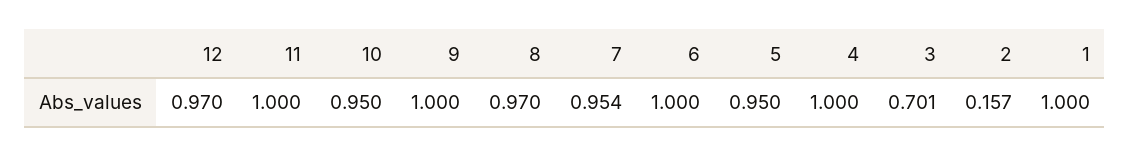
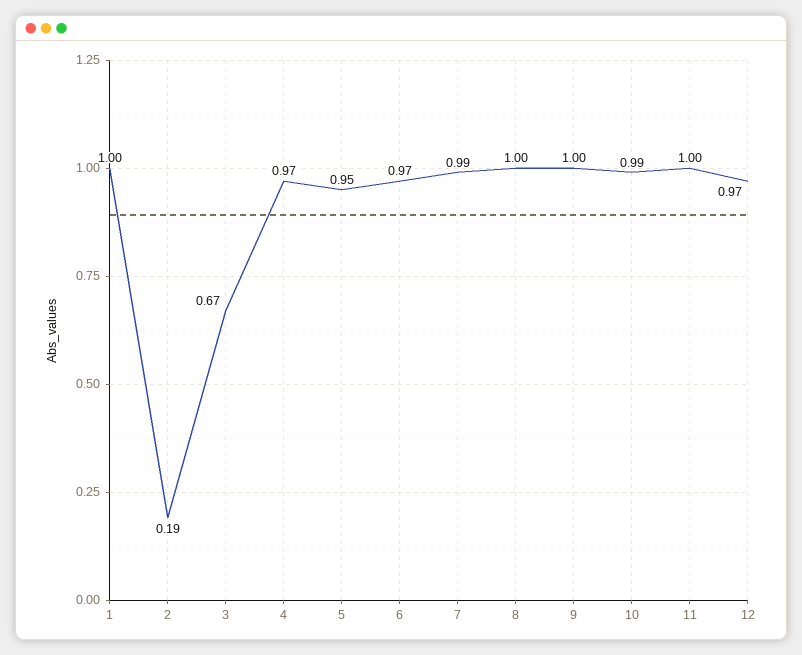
10: 0.95 -> 0.99
8: 0.97 -> 1
7: 0.954 -> 0.99
6: 1 -> 0.97
4: 1 -> 0.97
3: 0.701 -> 0.67
2: 0.157 -> 0.19

